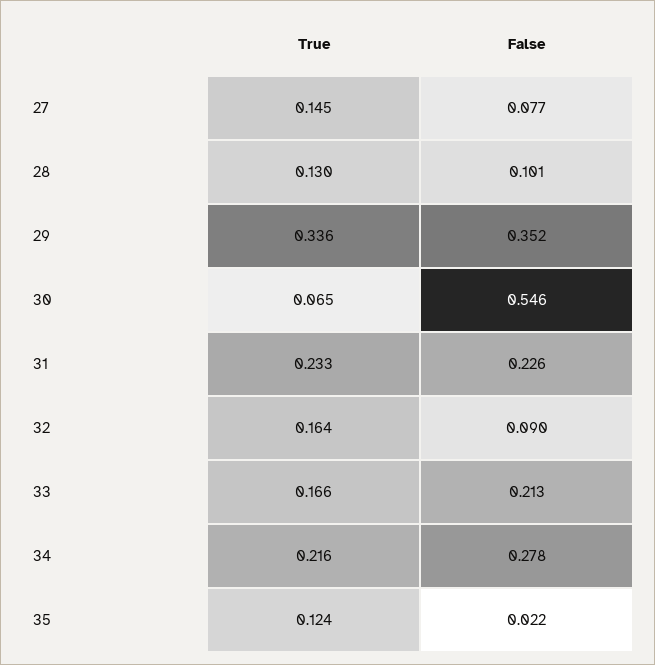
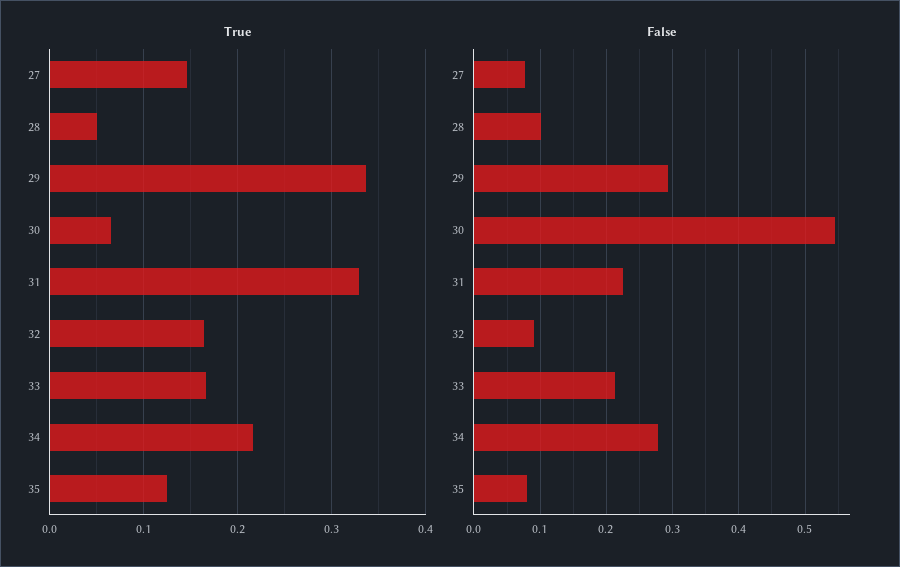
True, 28: 0.13 -> 0.05
False, 29: 0.352 -> 0.29
True, 31: 0.233 -> 0.33
False, 35: 0.022 -> 0.08

